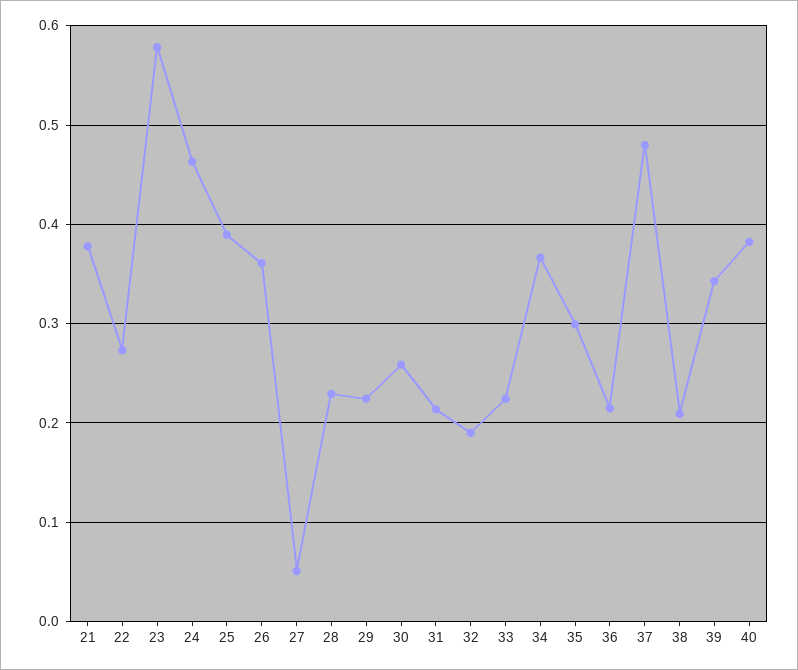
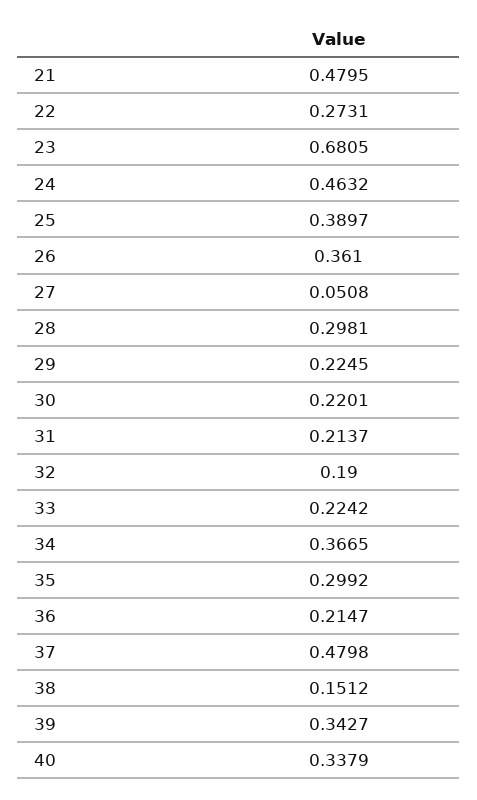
21: 0.38 -> 0.4795
23: 0.58 -> 0.6805
28: 0.23 -> 0.2981
30: 0.26 -> 0.2201
38: 0.21 -> 0.1512
40: 0.38 -> 0.3379

